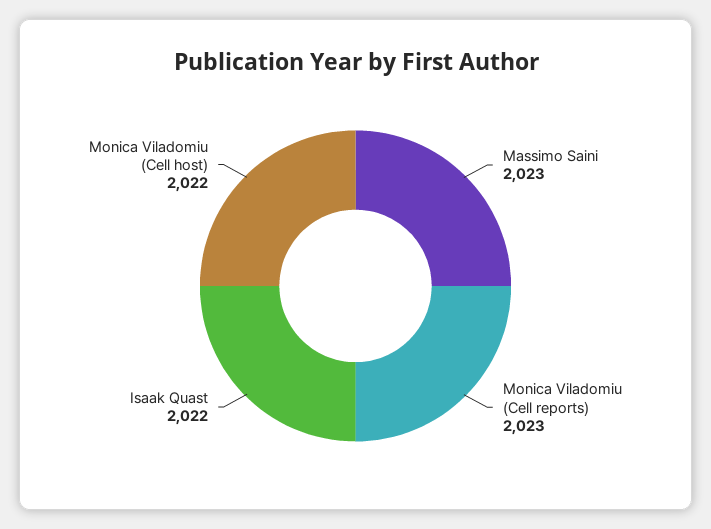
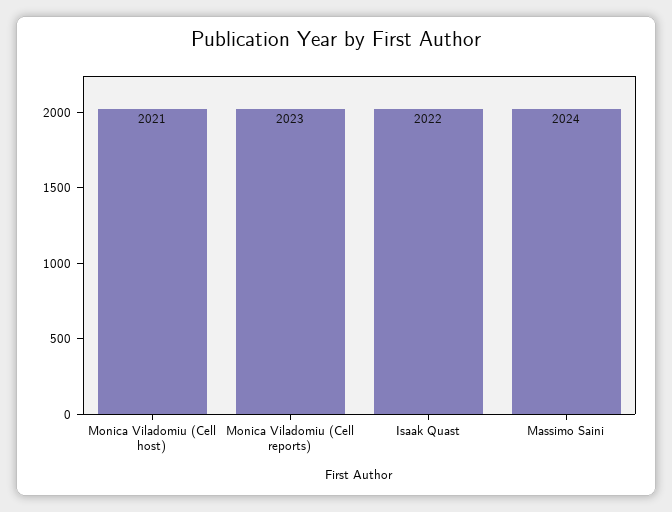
Massimo Saini: 2023 -> 2024
Monica Viladomiu (Cell host): 2022 -> 2021

